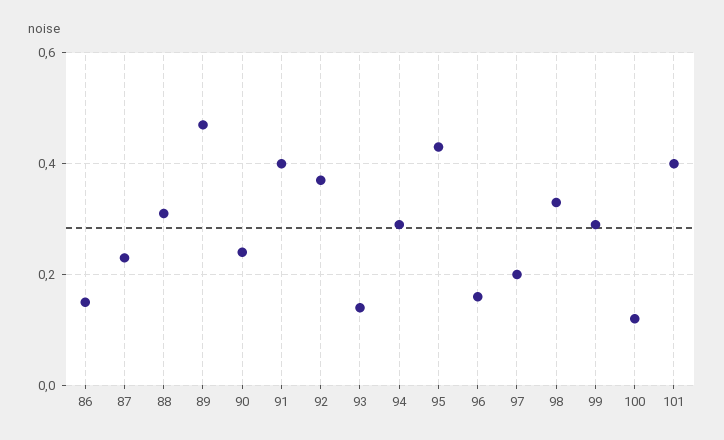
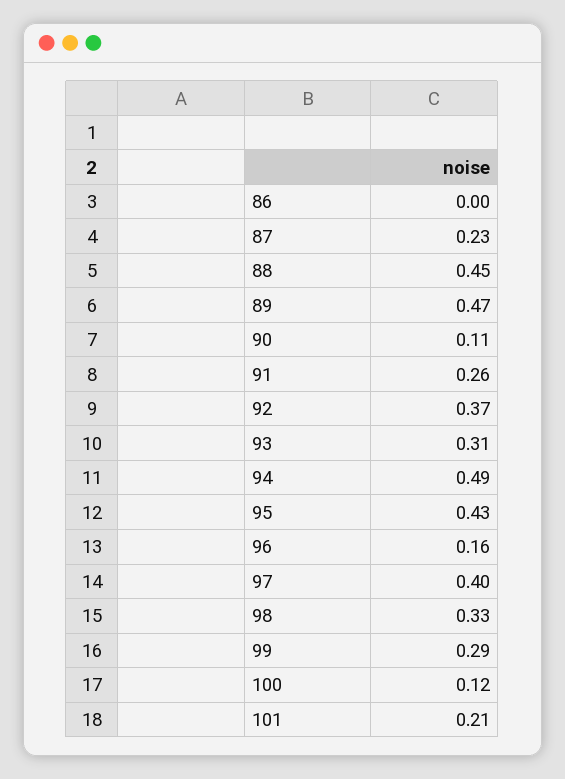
86: 0.15 -> 0
88: 0.3 -> 0.45
90: 0.25 -> 0.11
91: 0.4 -> 0.26
93: 0.15 -> 0.31
94: 0.3 -> 0.49
97: 0.2 -> 0.4
101: 0.4 -> 0.21

